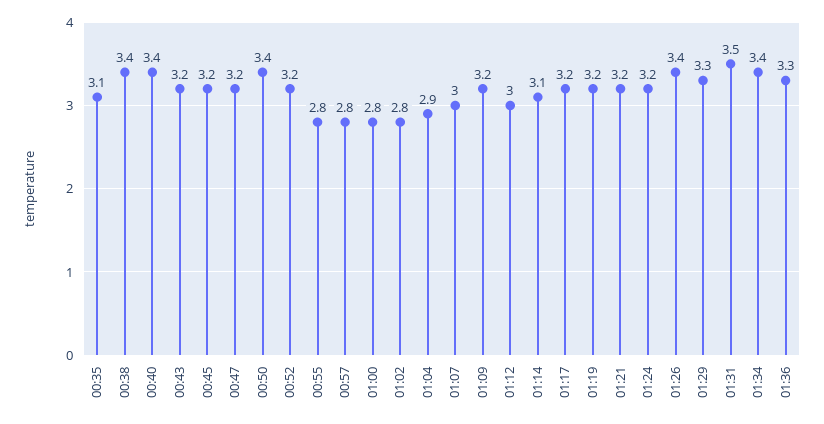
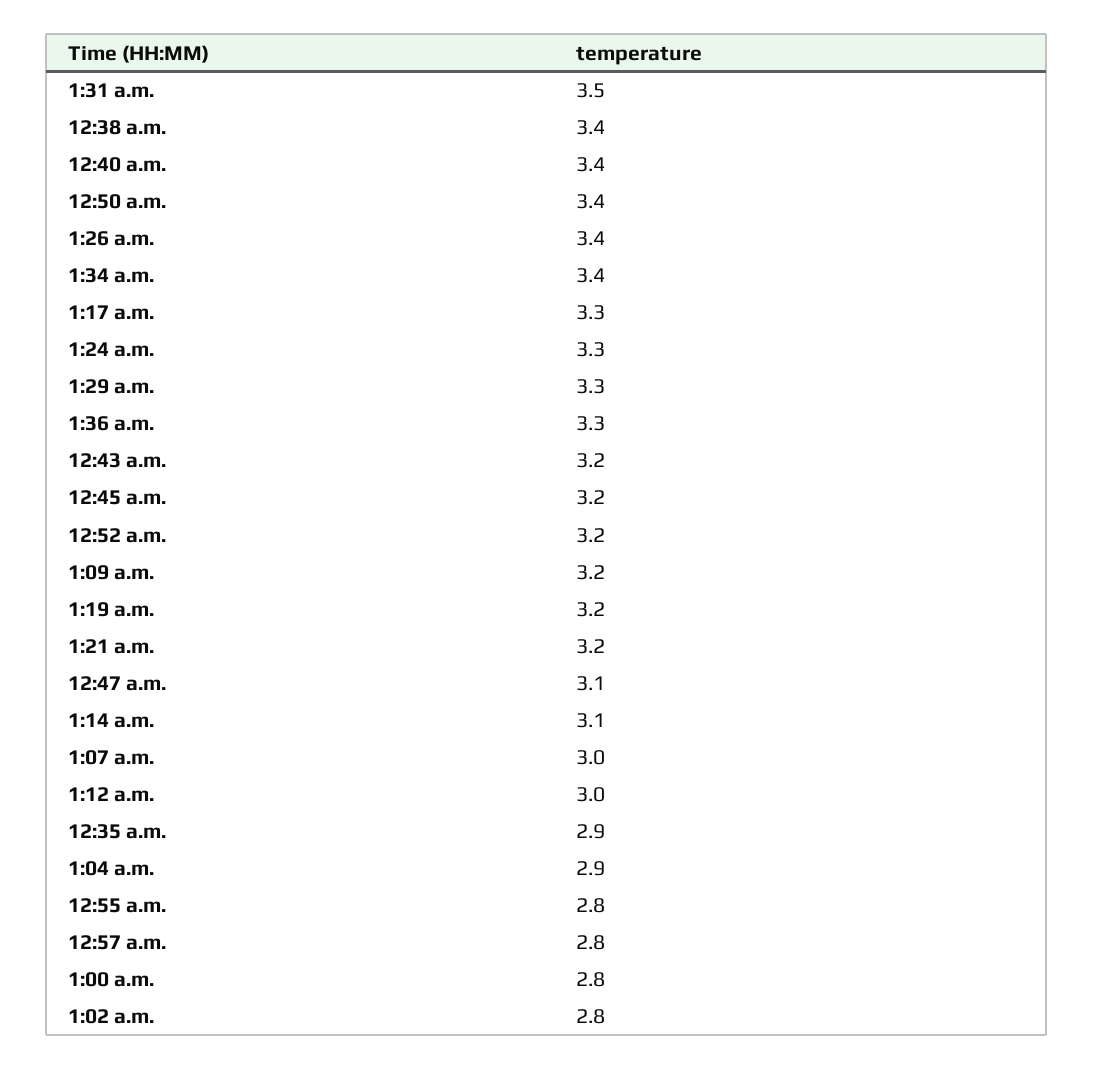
00:35: 3.1 -> 2.9
00:47: 3.2 -> 3.1
01:17: 3.2 -> 3.3
01:24: 3.2 -> 3.3

